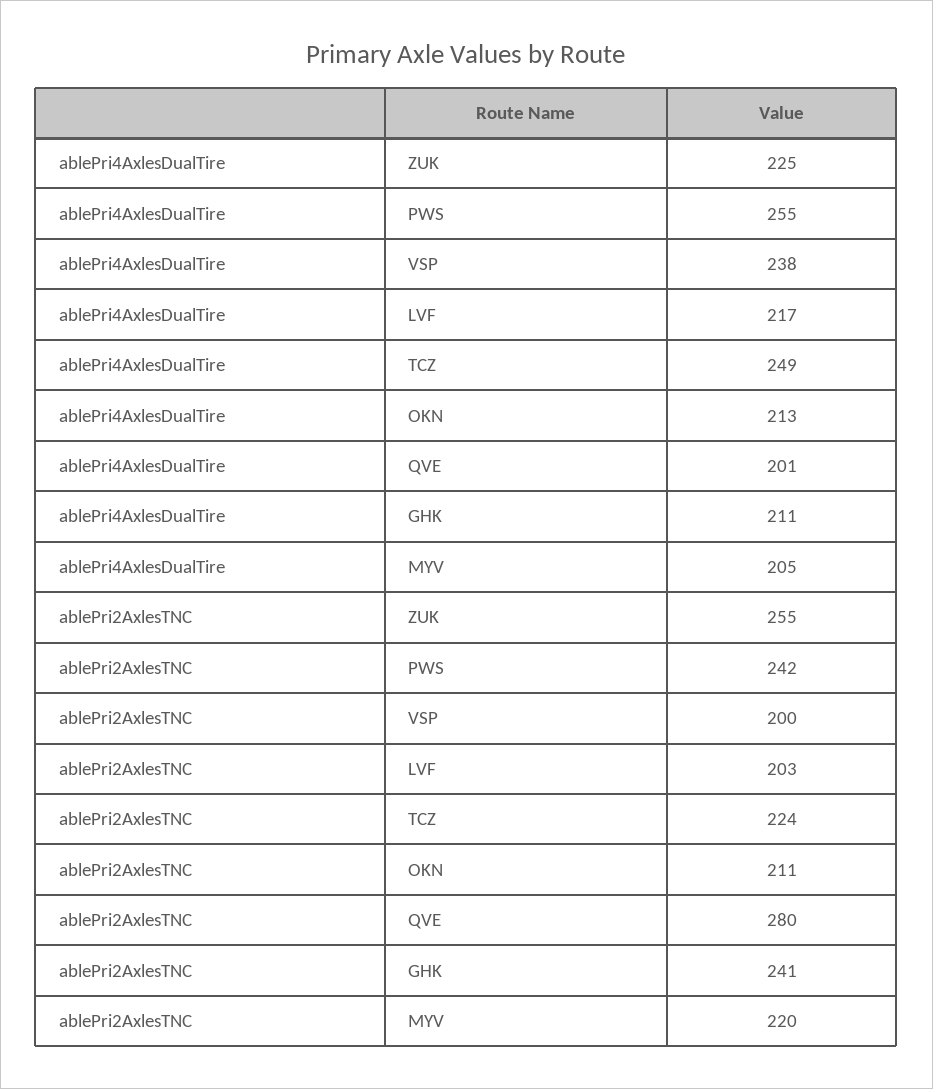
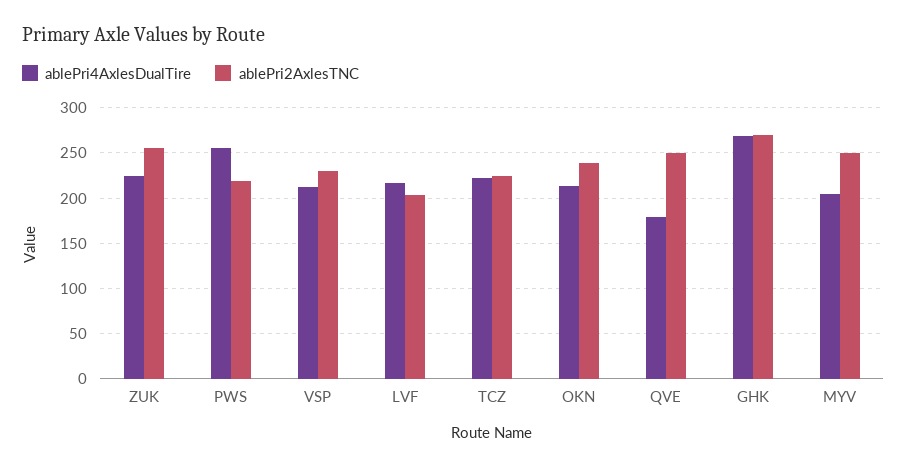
ablePri4AxlesDualTire, VSP: 238 -> 210
ablePri4AxlesDualTire, TCZ: 249 -> 220
ablePri4AxlesDualTire, QVE: 201 -> 180
ablePri4AxlesDualTire, GHK: 211 -> 270
ablePri2AxlesTNC, PWS: 242 -> 220
ablePri2AxlesTNC, VSP: 200 -> 230
ablePri2AxlesTNC, OKN: 211 -> 240
ablePri2AxlesTNC, QVE: 280 -> 250
ablePri2AxlesTNC, GHK: 241 -> 270
ablePri2AxlesTNC, MYV: 220 -> 250

